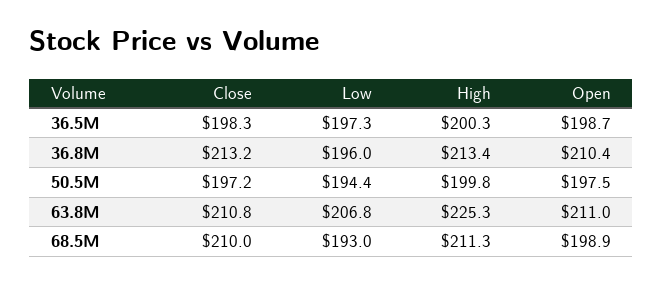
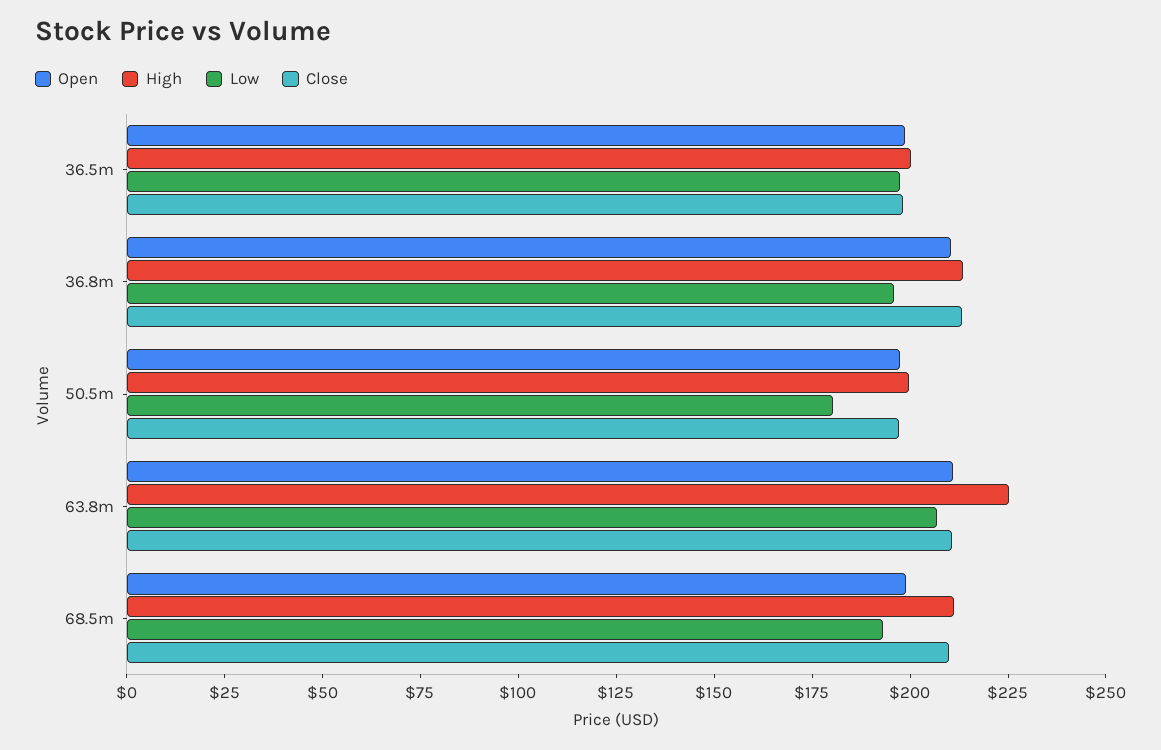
Low, 50.5M: 194.4 -> 180

